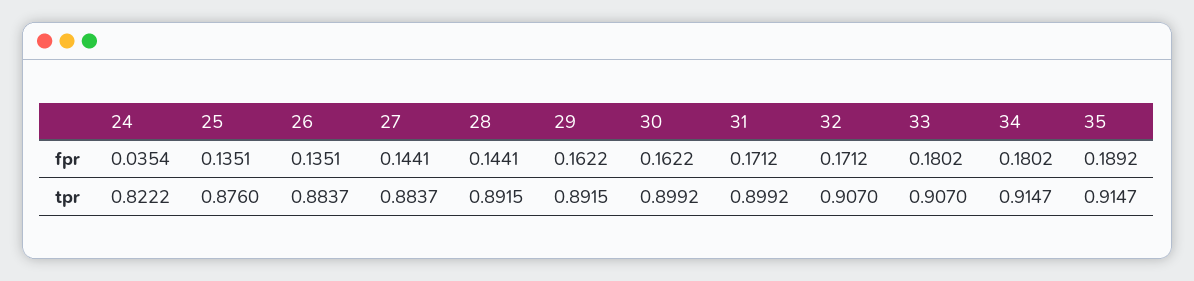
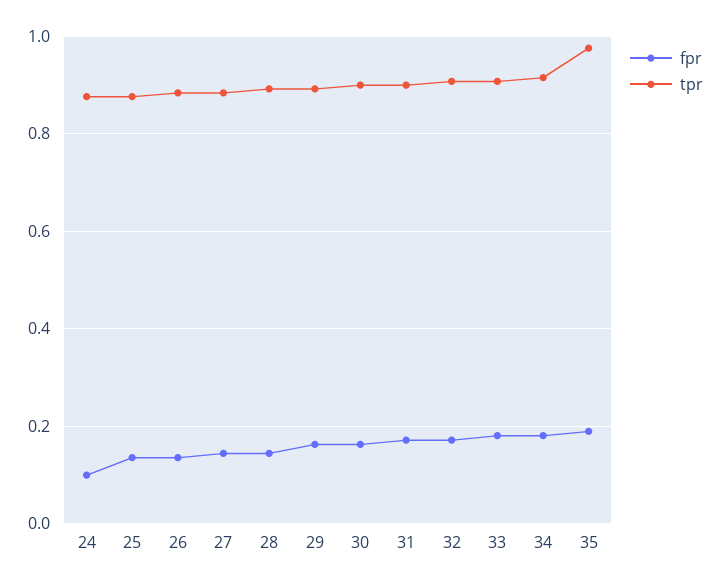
fpr, 24: 0.0354 -> 0.1
tpr, 24: 0.8222 -> 0.88
tpr, 35: 0.9147 -> 0.98

